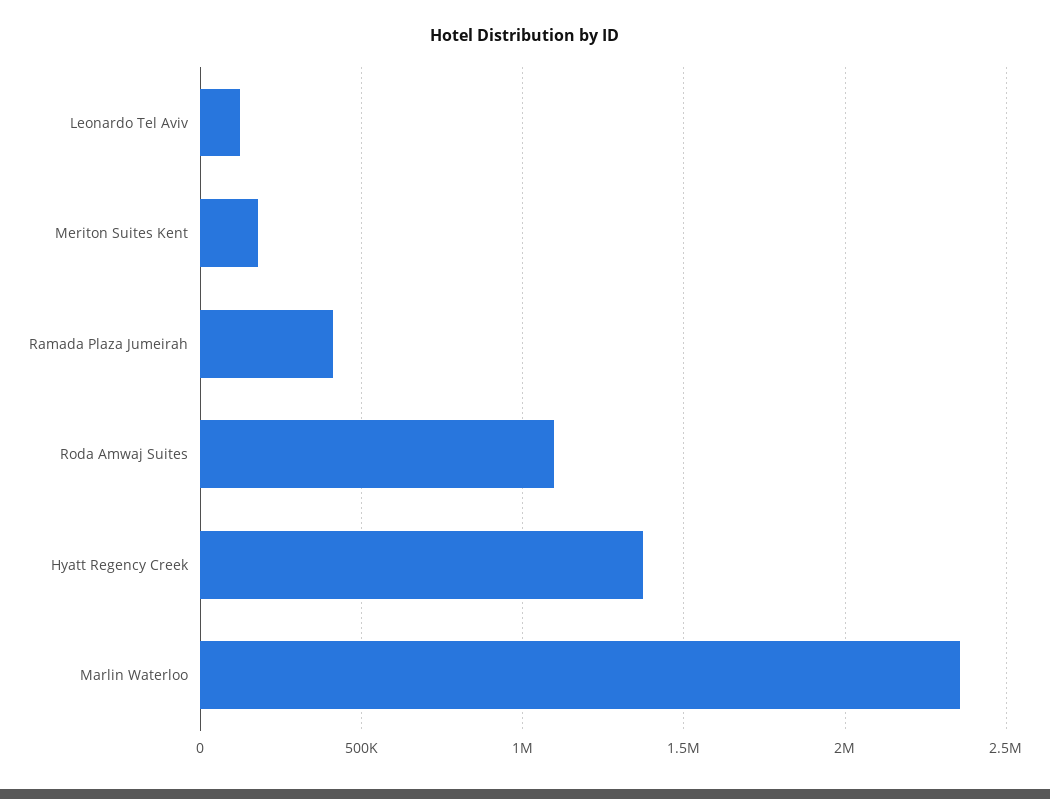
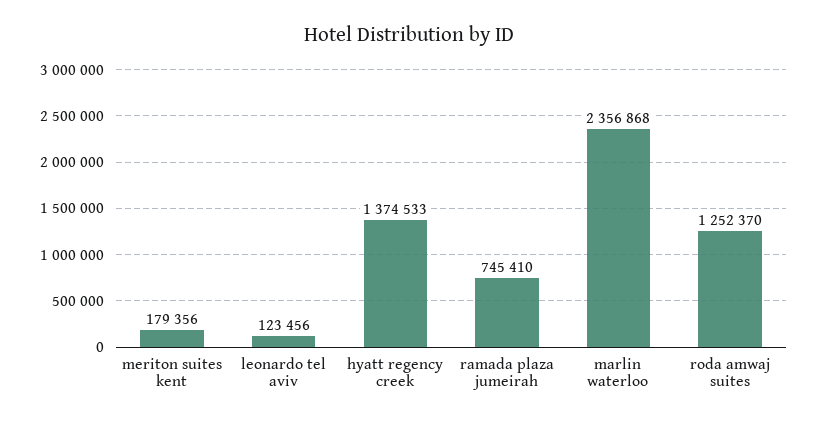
Ramada Plaza Jumeirah: 400000 -> 745410
Roda Amwaj Suites: 1100000 -> 1252370

